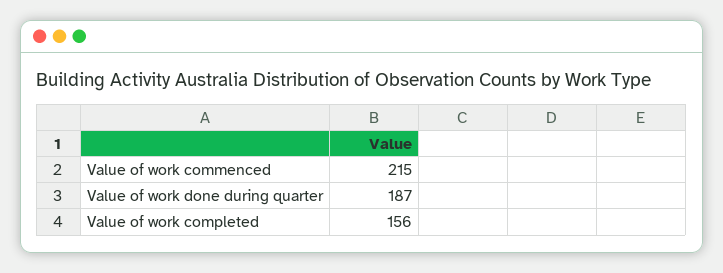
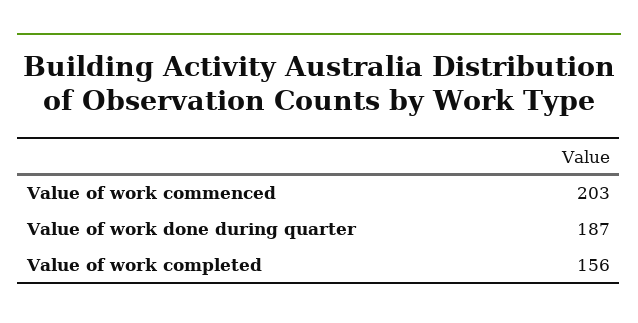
Value of work commenced: 215 -> 203

